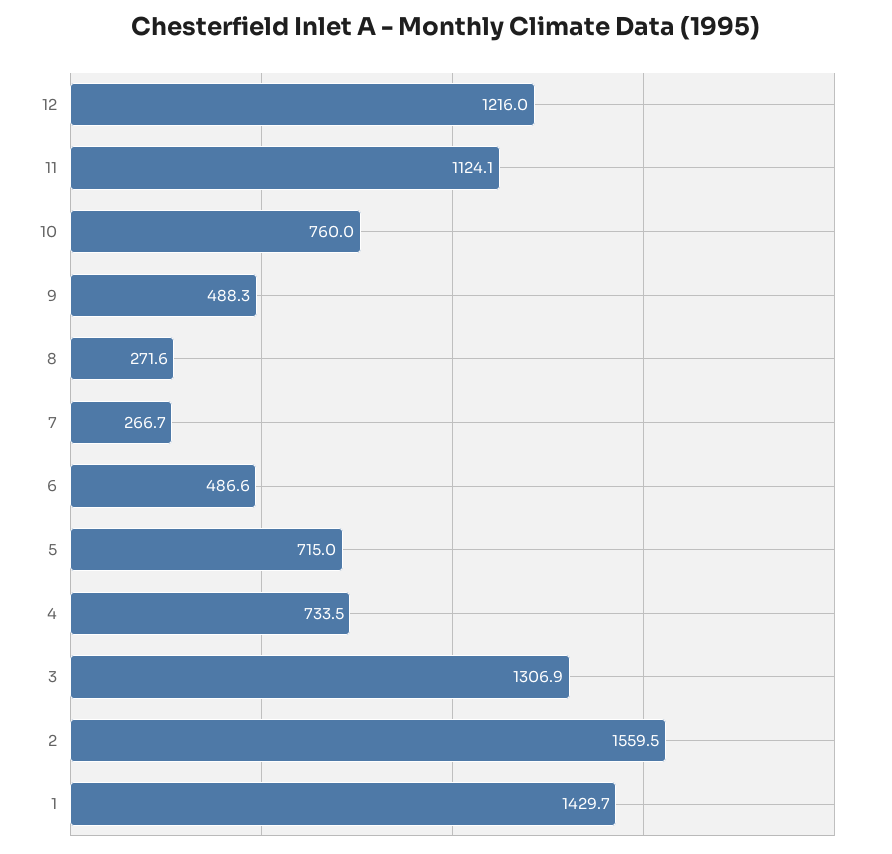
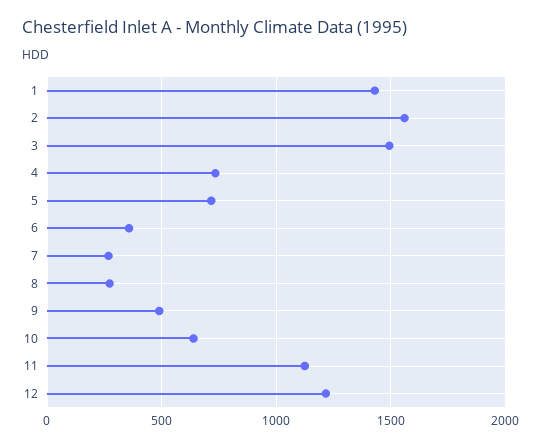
10: 760 -> 650
6: 486.6 -> 350
3: 1306.9 -> 1500

